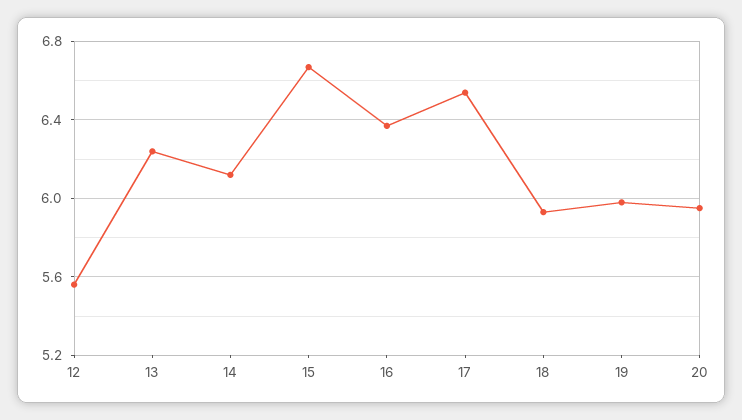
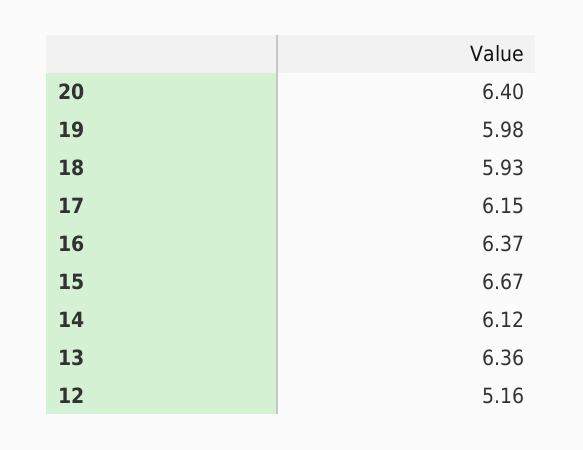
12: 5.55 -> 5.16
13: 6.25 -> 6.36
17: 6.55 -> 6.15
20: 5.95 -> 6.4

